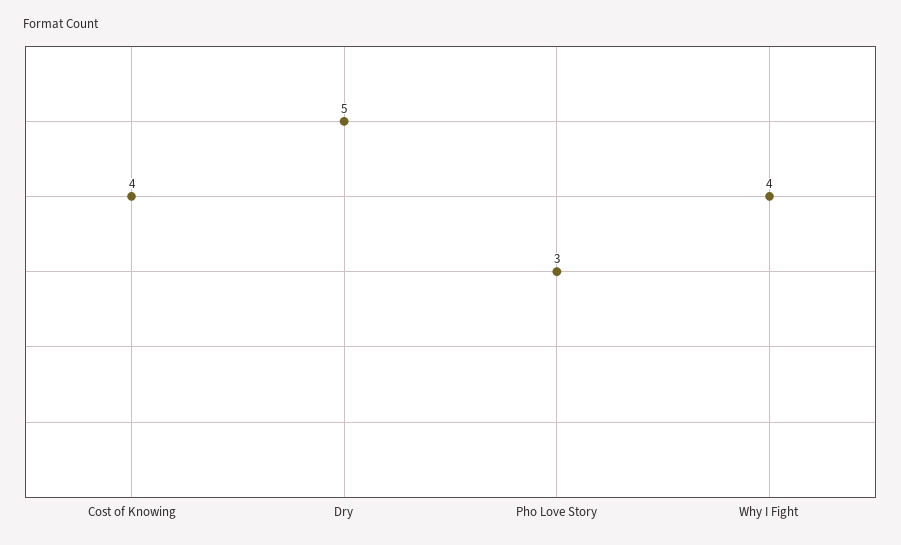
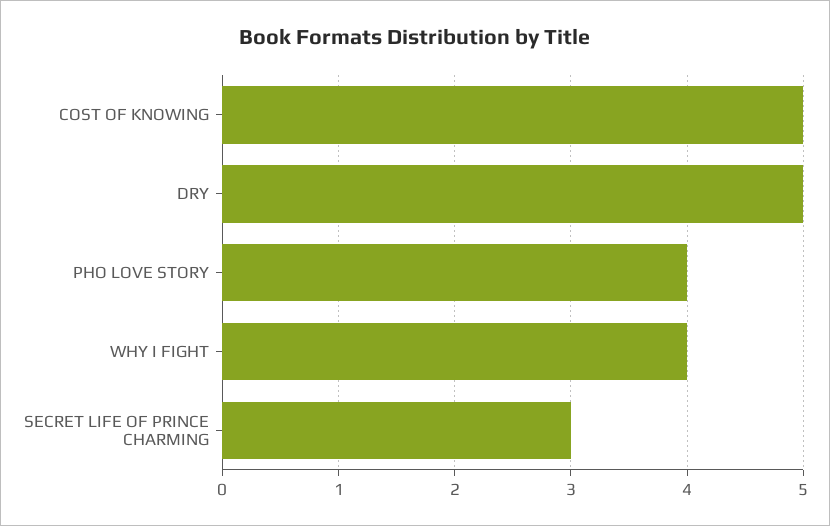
Cost of Knowing: 4 -> 5
Pho Love Story: 3 -> 4
SECRET LIFE OF PRINCE CHARMING: none -> 3

